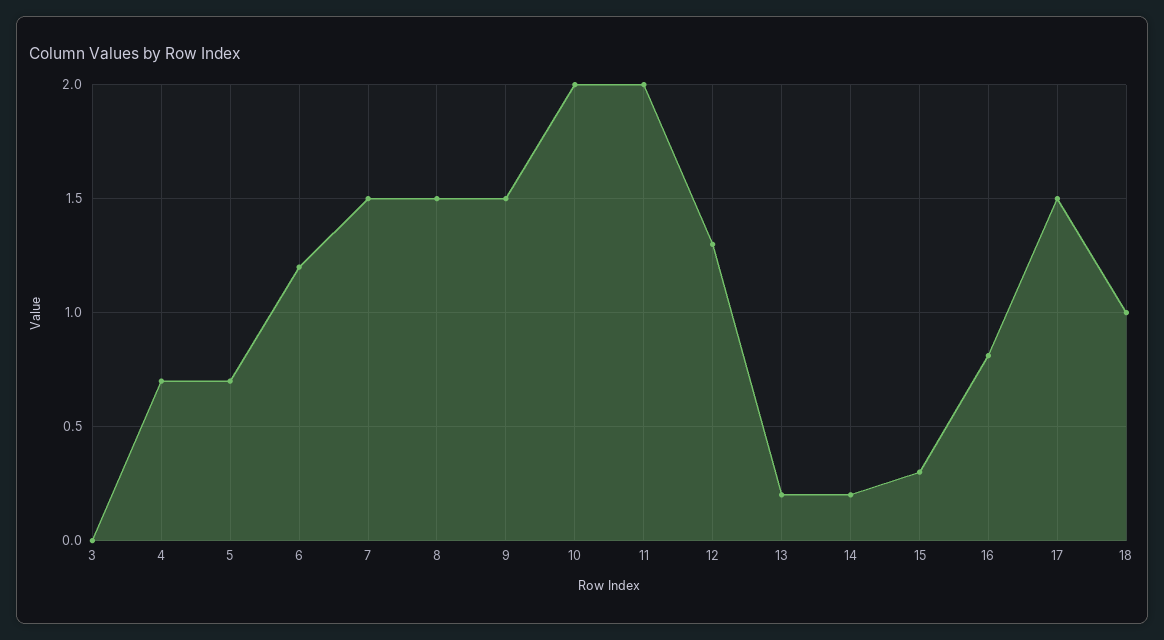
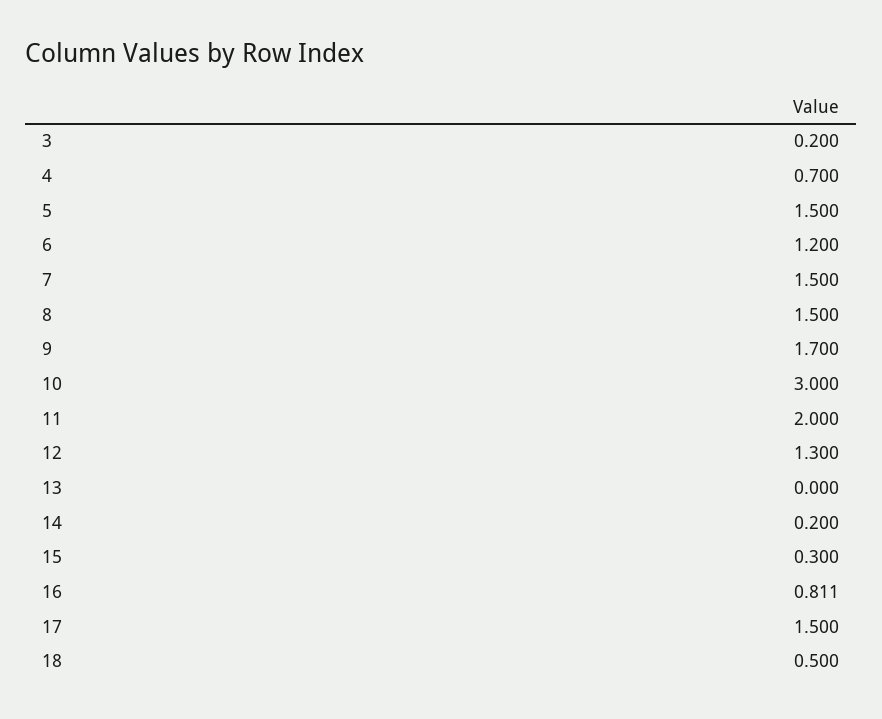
3: 0 -> 0.2
5: 0.7 -> 1.5
9: 1.5 -> 1.7
10: 2 -> 3
13: 0.2 -> 0
18: 1 -> 0.5

